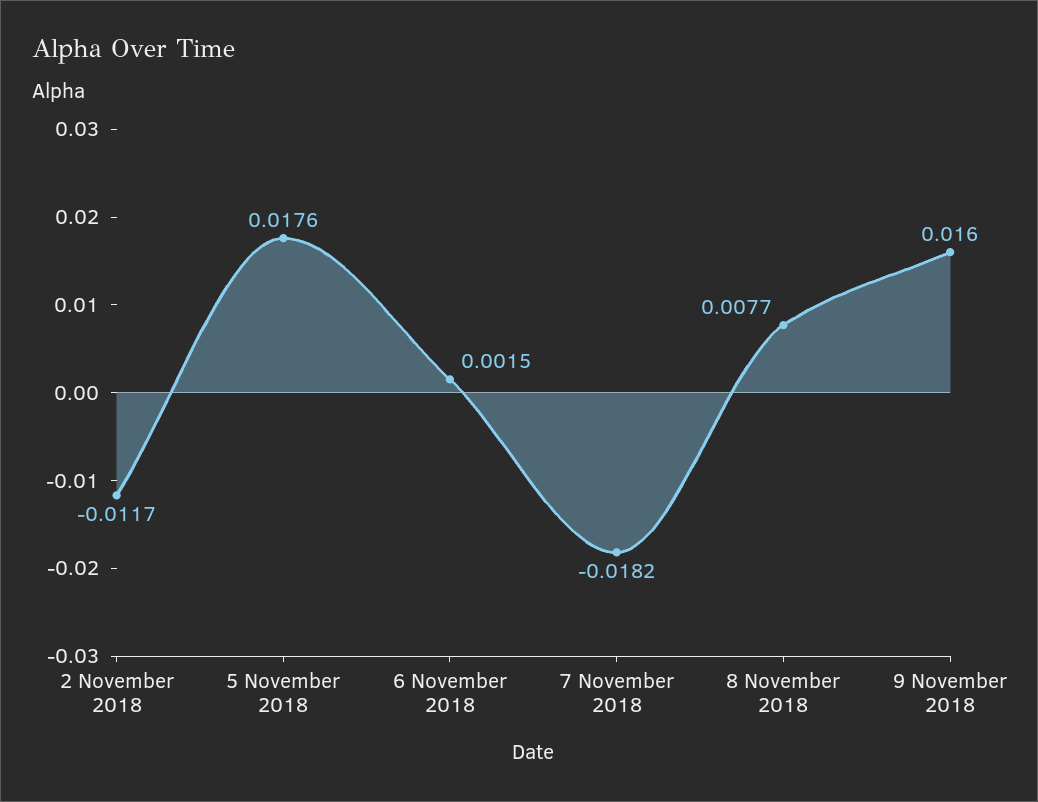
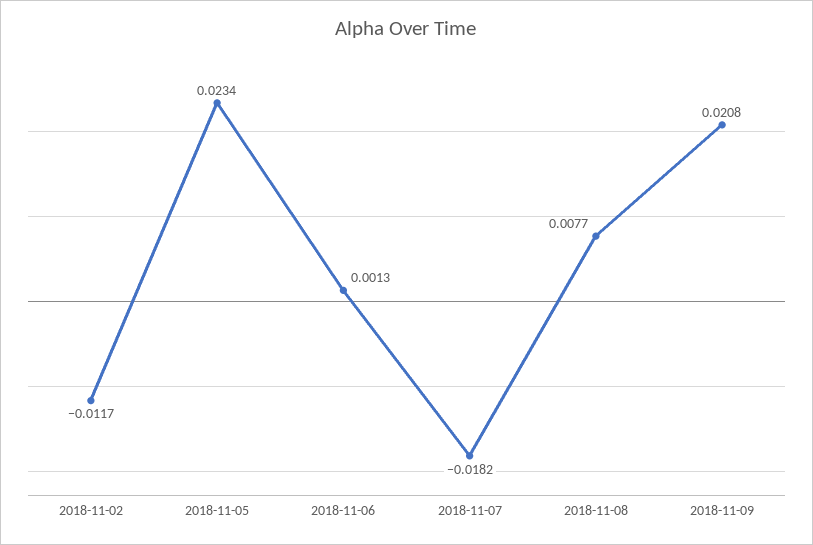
5 November 2018: 0.0176 -> 0.0234
6 November 2018: 0.0015 -> 0.0013
9 November 2018: 0.016 -> 0.0208

